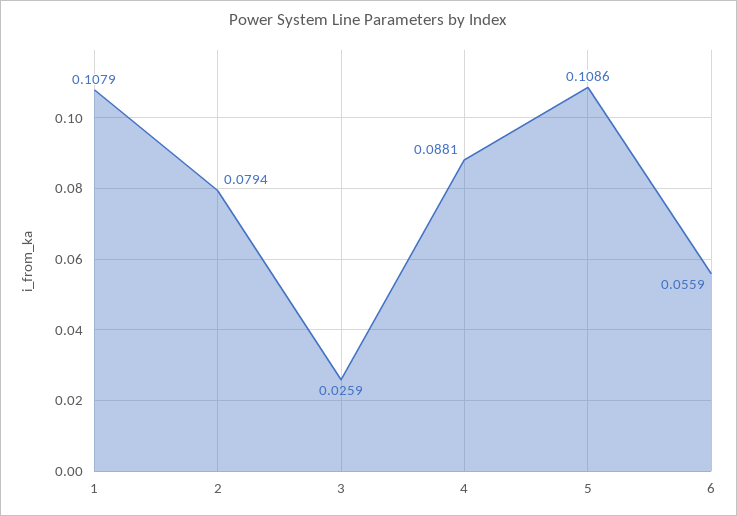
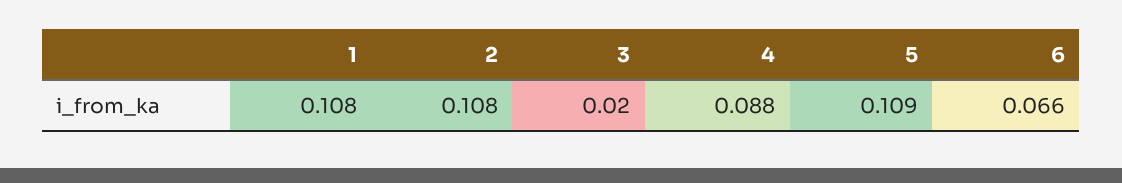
2: 0.0794 -> 0.108
3: 0.0259 -> 0.02
6: 0.0559 -> 0.066

